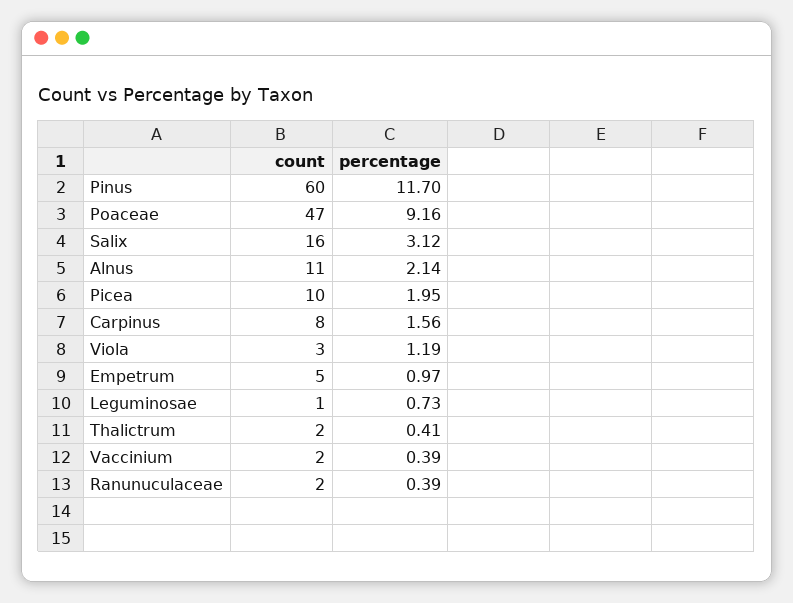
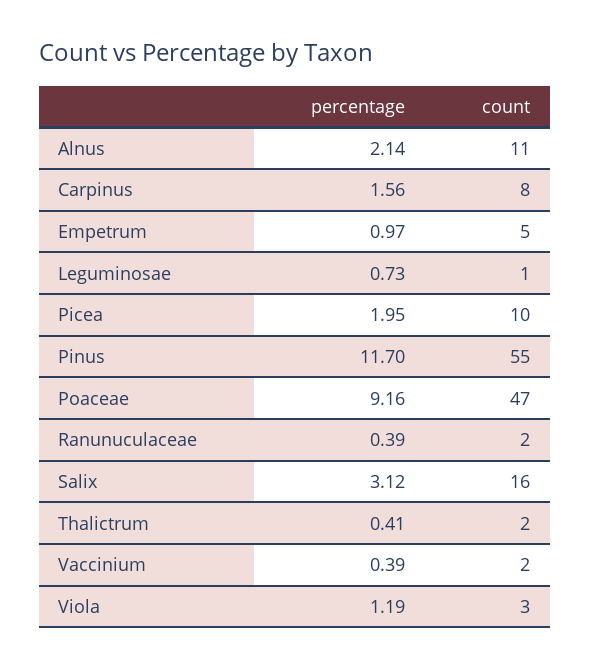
count, Pinus: 60 -> 55

